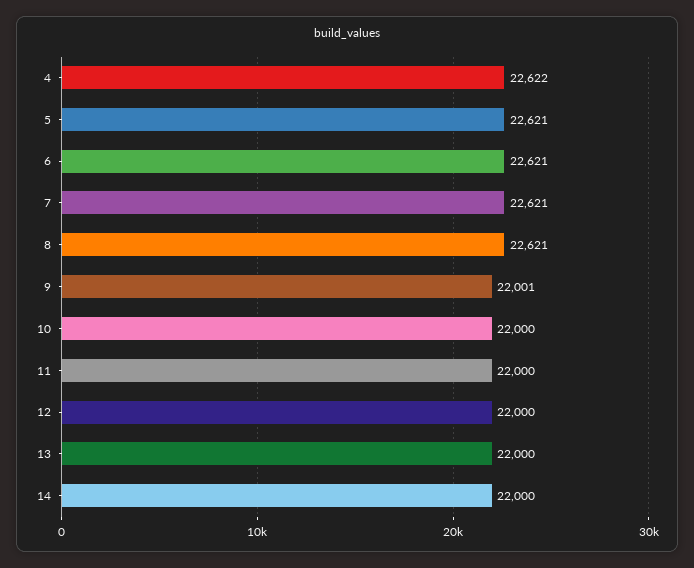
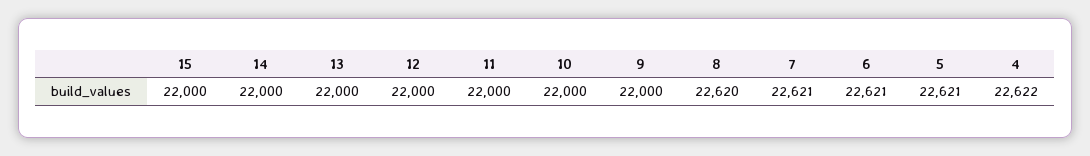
8: 22621 -> 22620
9: 22001 -> 22000
15: none -> 22000

